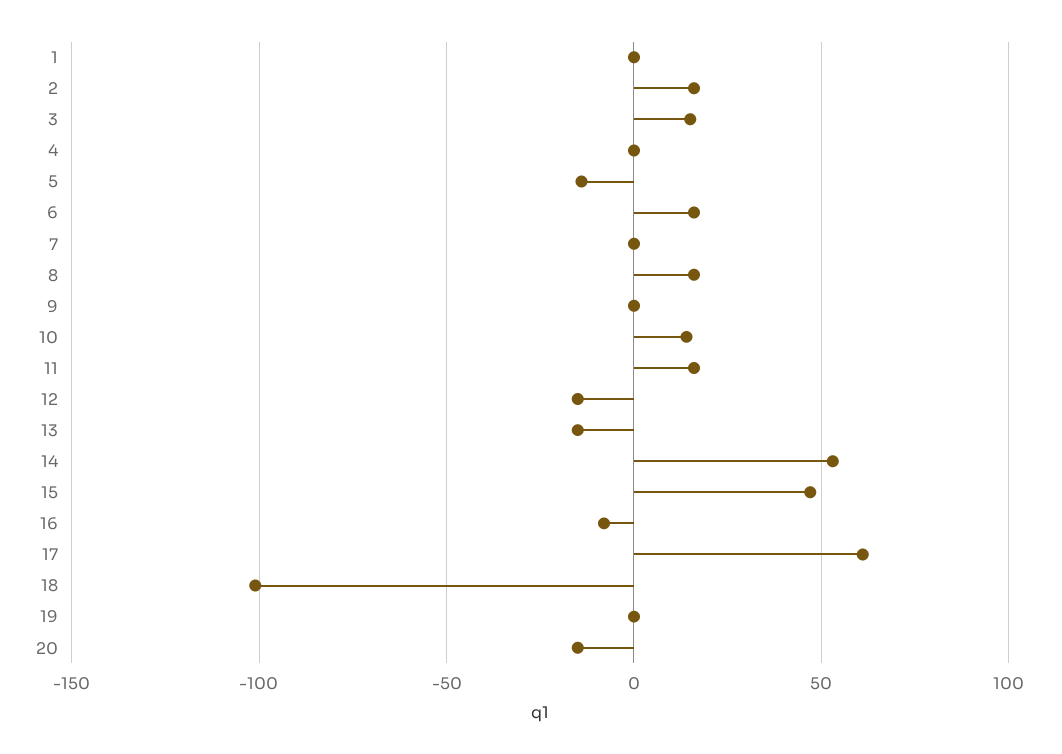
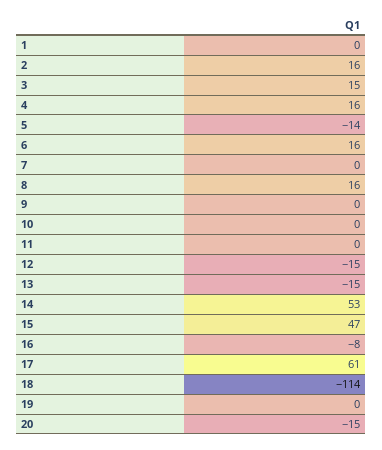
4: 0 -> 16
10: 15 -> 0
11: 15 -> 0
18: -100 -> -114

